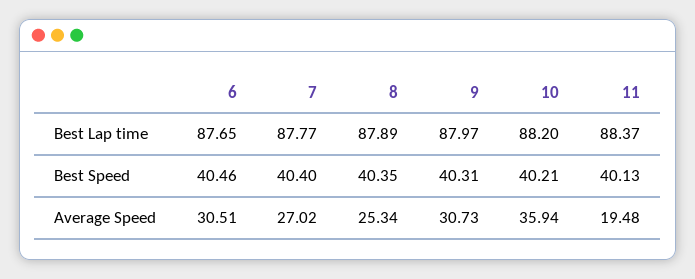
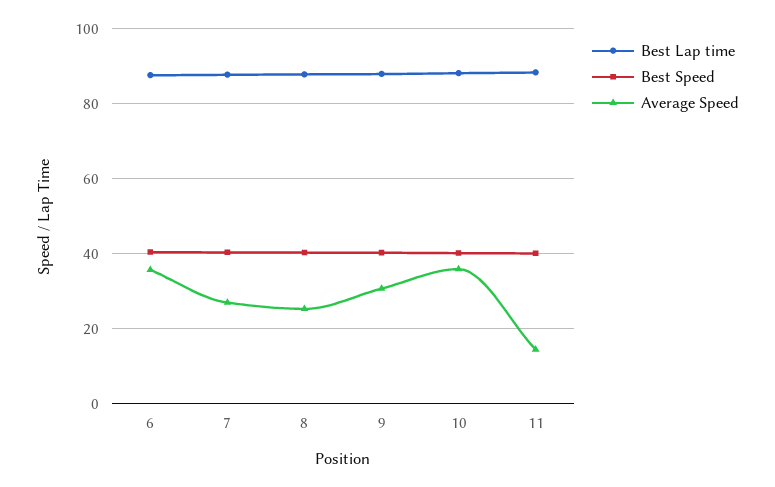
Average Speed, 6: 30.51 -> 36
Average Speed, 11: 19.48 -> 14

